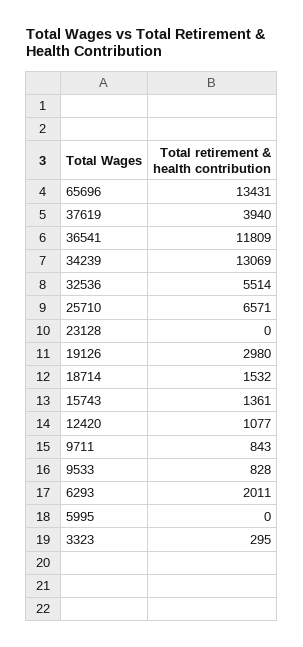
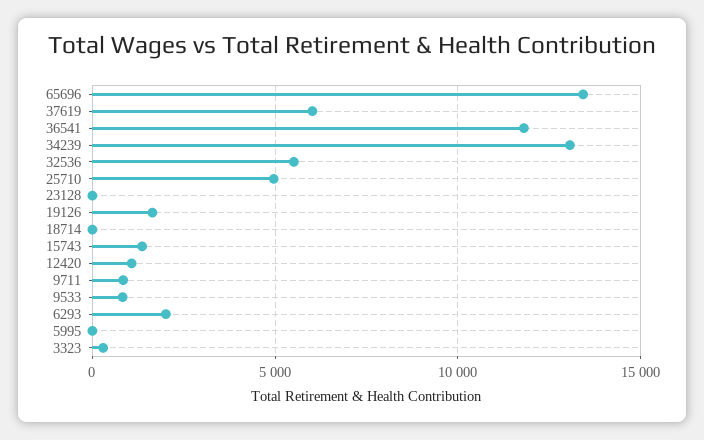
37619: 3940 -> 6000
25710: 6571 -> 5000
19126: 2980 -> 1500
18714: 1532 -> 0

